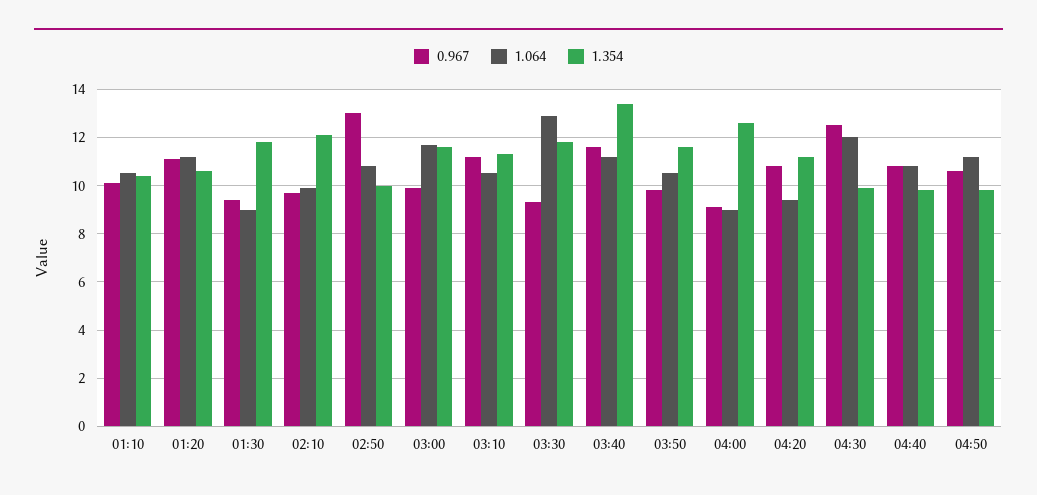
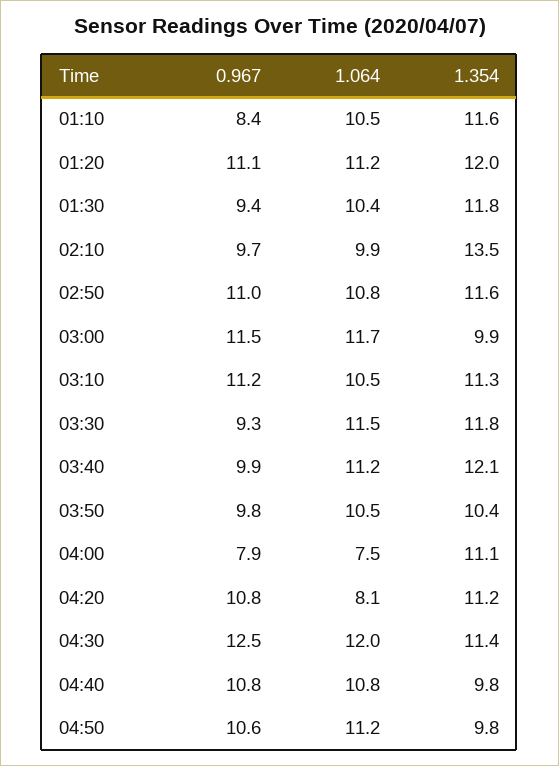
0.967, 01:10: 10 -> 8.4
1.354, 01:10: 10.5 -> 11.6
1.354, 01:20: 10.5 -> 12
1.064, 01:30: 9 -> 10.4
1.354, 02:10: 12 -> 13.5
0.967, 02:50: 13 -> 11
1.354, 02:50: 10 -> 11.6
0.967, 03:00: 10 -> 11.5
1.354, 03:00: 11.5 -> 9.9
1.064, 03:30: 13 -> 11.5
0.967, 03:40: 11.5 -> 9.9
1.354, 03:40: 13.5 -> 12.1
1.354, 03:50: 11.5 -> 10.4
0.967, 04:00: 9 -> 7.9
1.064, 04:00: 9 -> 7.5
1.354, 04:00: 12.5 -> 11.1
1.064, 04:20: 9.5 -> 8.1
1.354, 04:30: 10 -> 11.4

